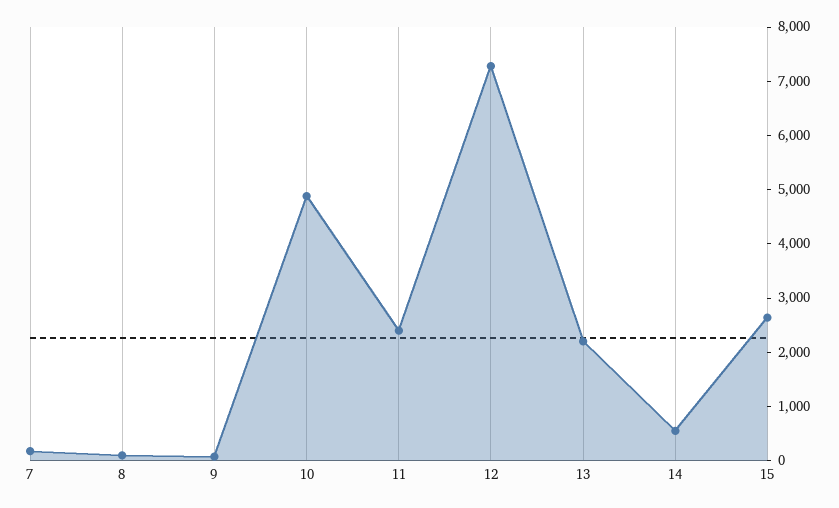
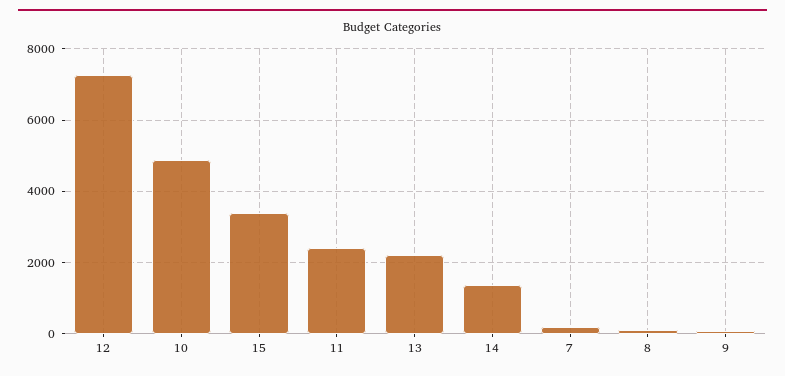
14: 600 -> 1400
15: 2600 -> 3400

